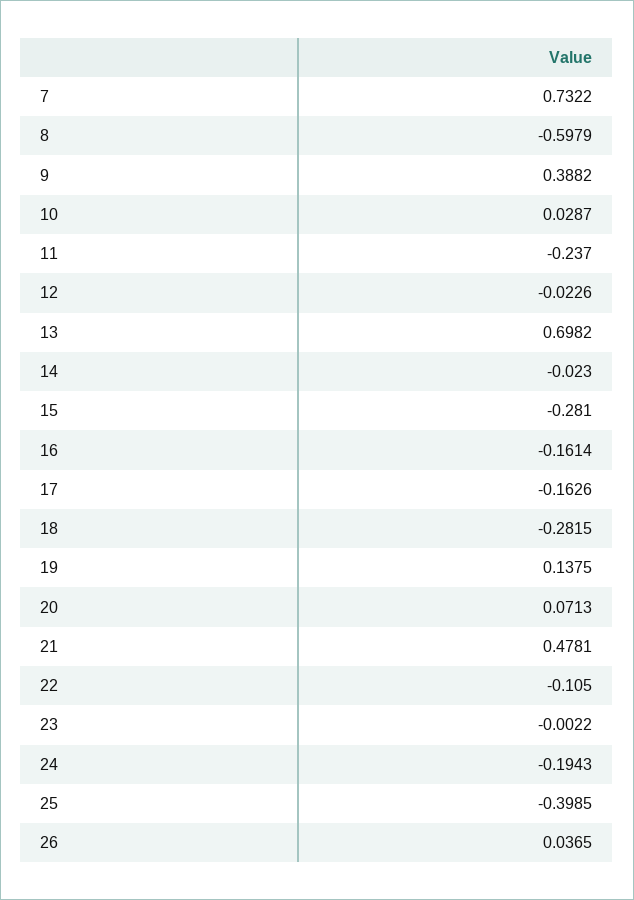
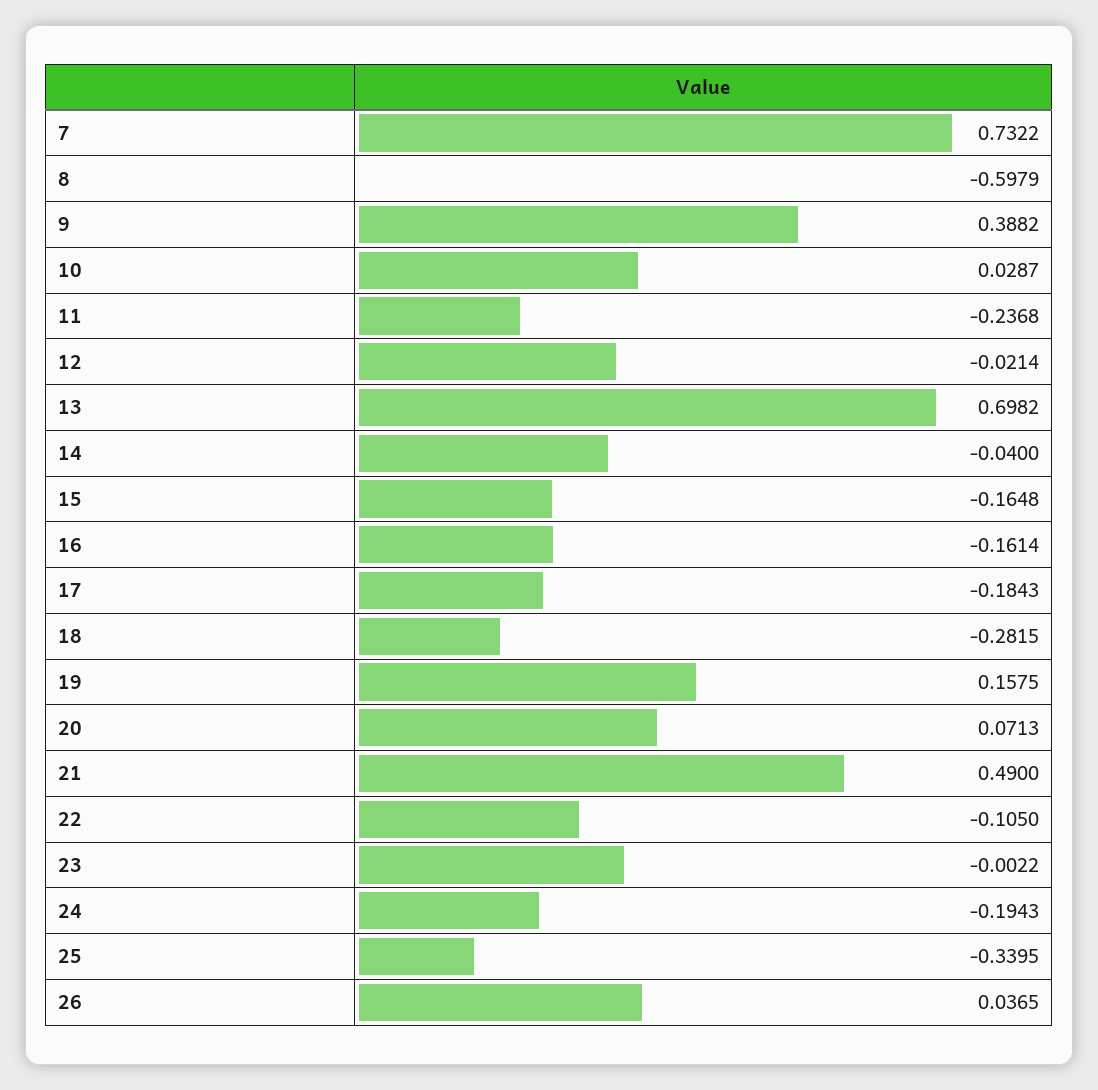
11: -0.237 -> -0.2368
12: -0.0226 -> -0.0214
14: -0.023 -> -0.04
15: -0.281 -> -0.1648
17: -0.1626 -> -0.1843
19: 0.1375 -> 0.1575
21: 0.4781 -> 0.49
25: -0.3985 -> -0.3395

